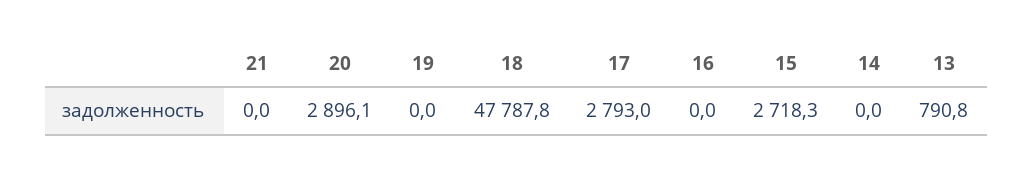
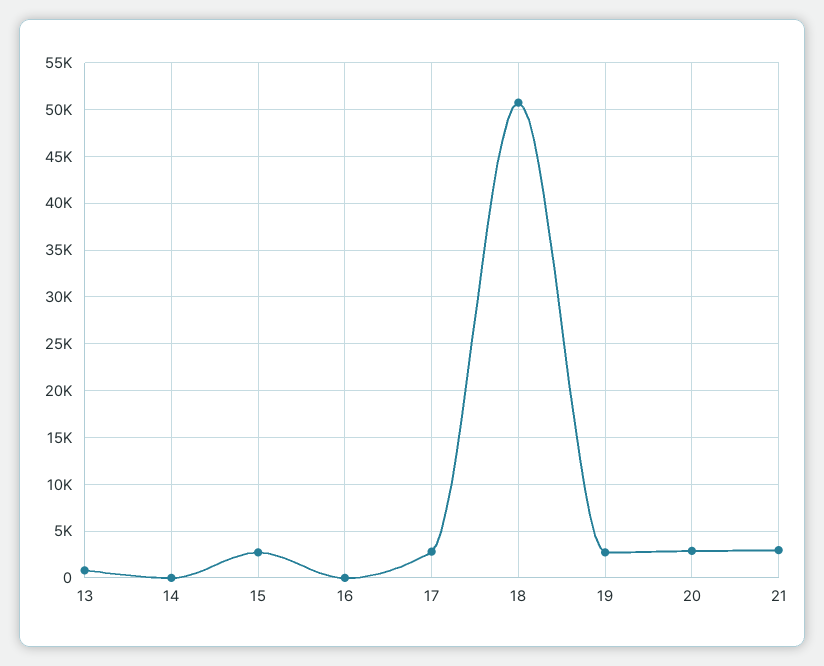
21: 0 -> 3000
19: 0 -> 3000
18: 47787.8 -> 51000

